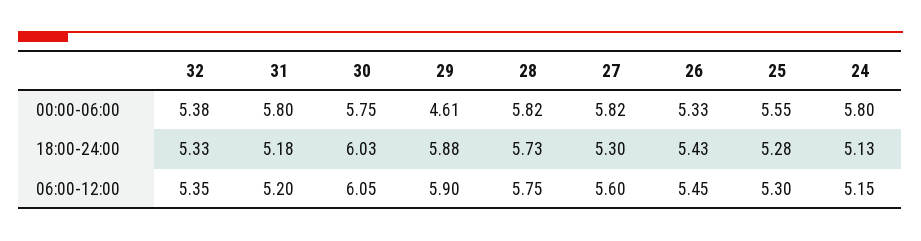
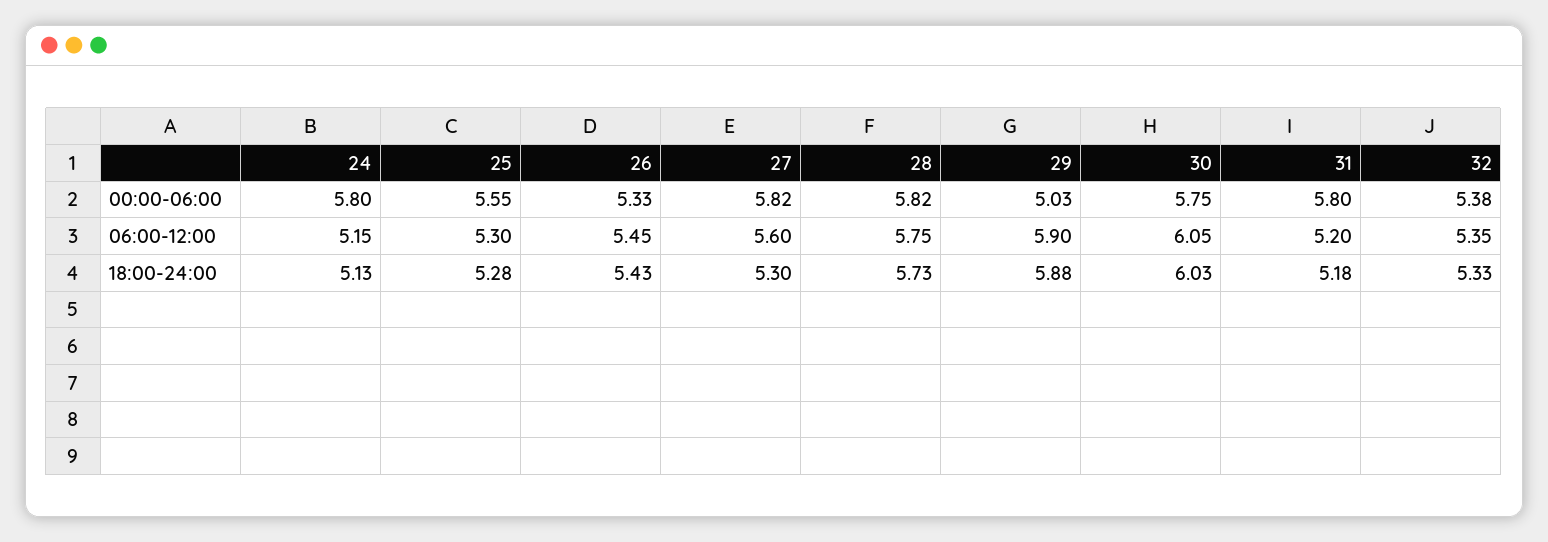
29, 00:00-06:00: 4.61 -> 5.03

